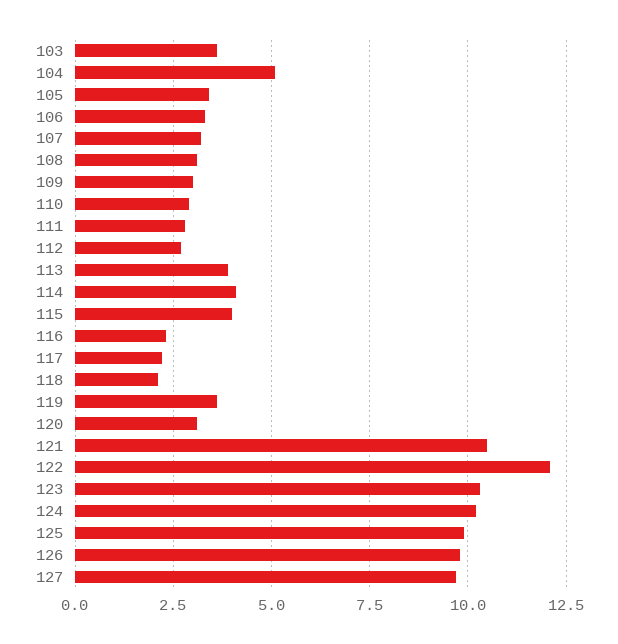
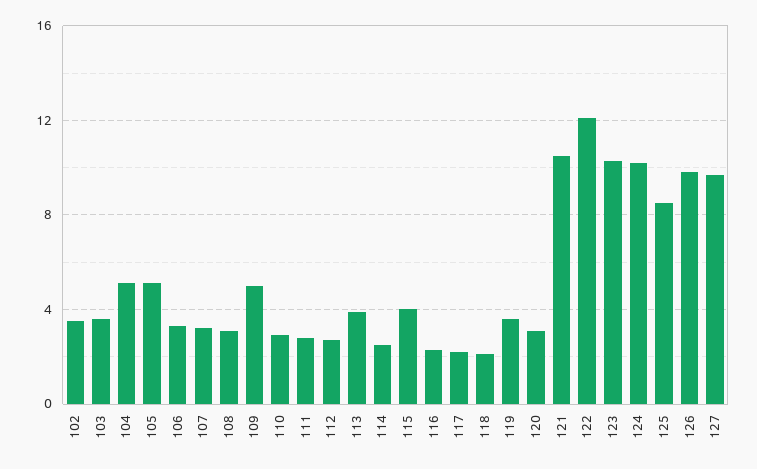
105: 3.5 -> 5
109: 3 -> 5
114: 4 -> 2.5
125: 10 -> 8.5
102: none -> 3.5

